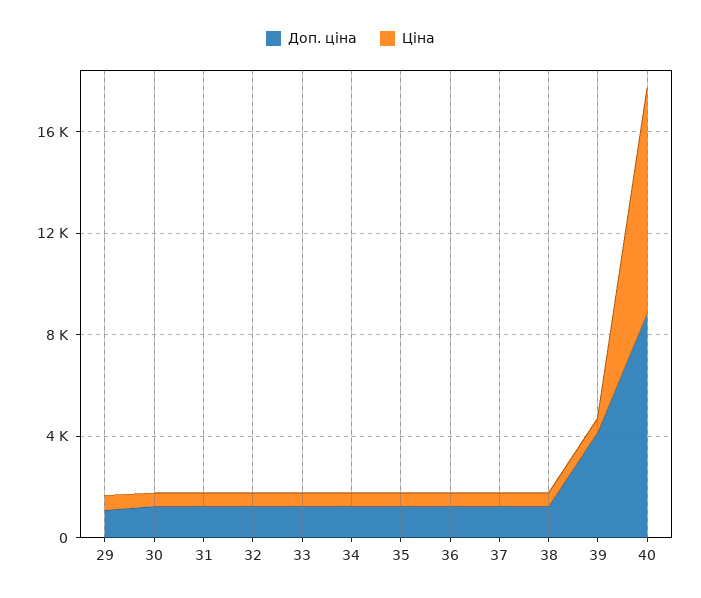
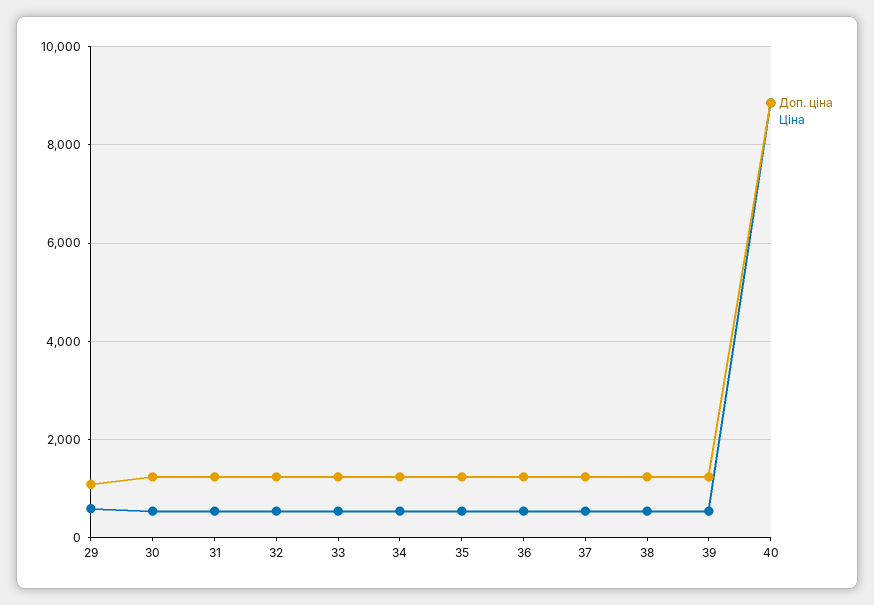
Доп. ціна, 39: 4000 -> 1200

